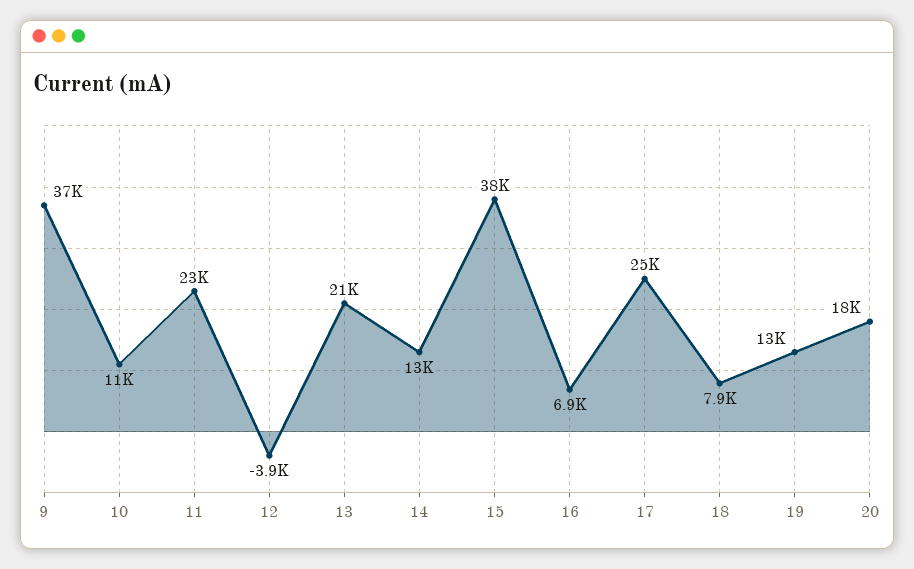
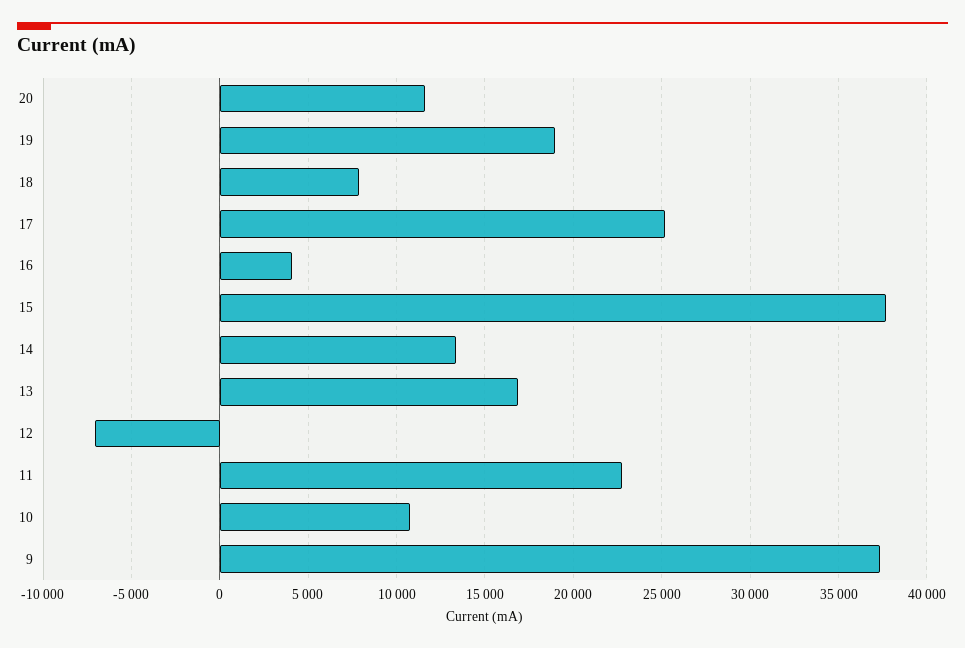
12: -3900 -> -7000
13: 21000 -> 17000
16: 6900 -> 4000
19: 13000 -> 19000
20: 18000 -> 11500

